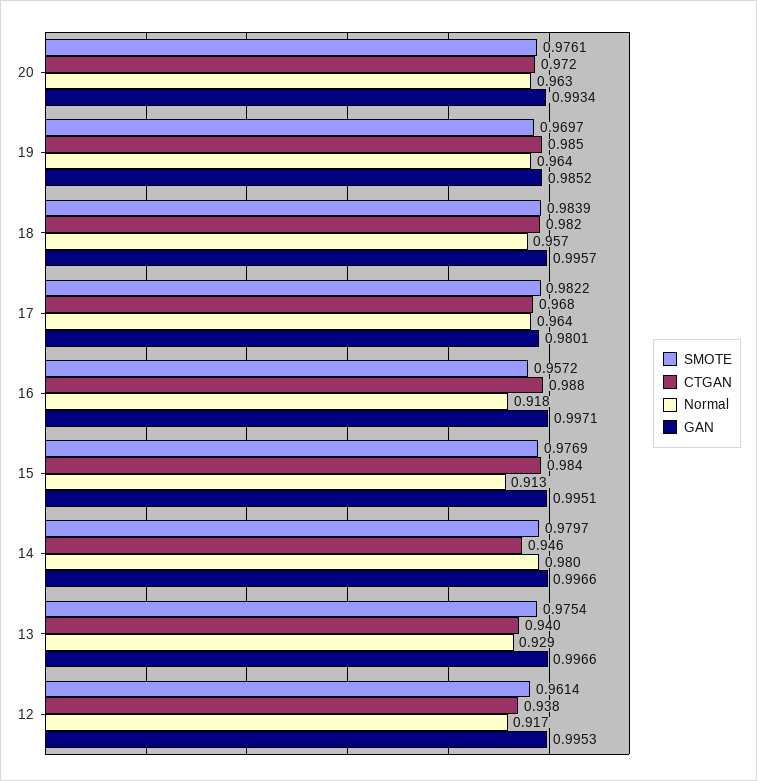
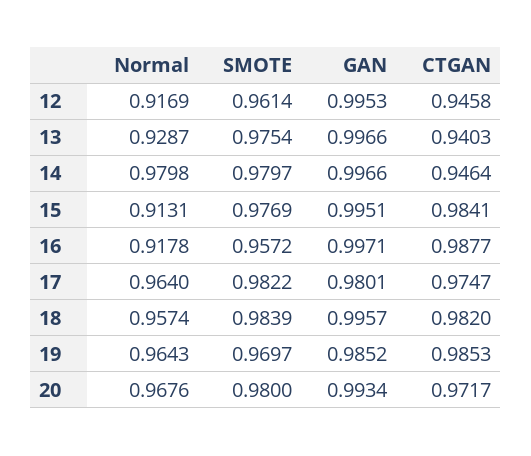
SMOTE, 20: 0.9761 -> 0.98
Normal, 20: 0.963 -> 0.9676
CTGAN, 17: 0.968 -> 0.9747
CTGAN, 12: 0.938 -> 0.9458

